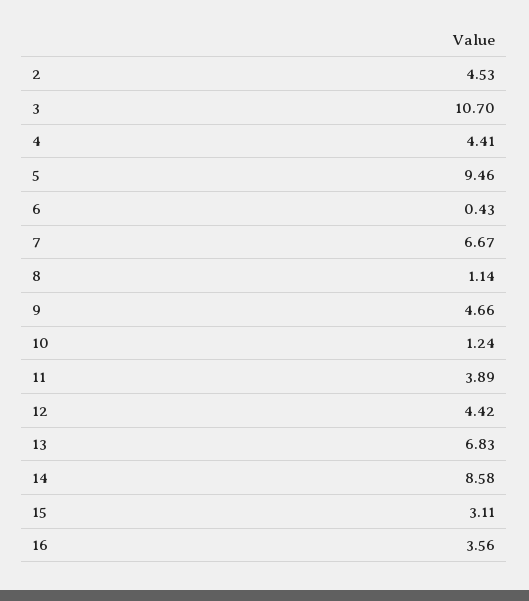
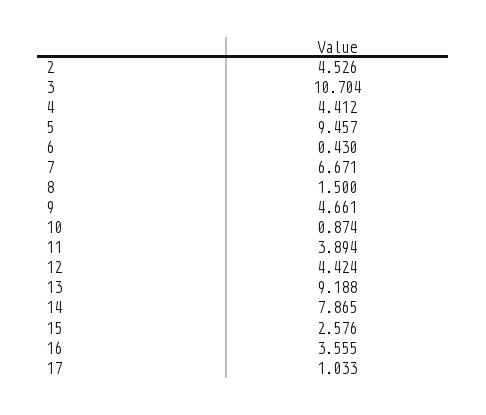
8: 1.14 -> 1.5
10: 1.24 -> 0.874
13: 6.83 -> 9.188
14: 8.58 -> 7.865
15: 3.11 -> 2.576
17: none -> 1.033

